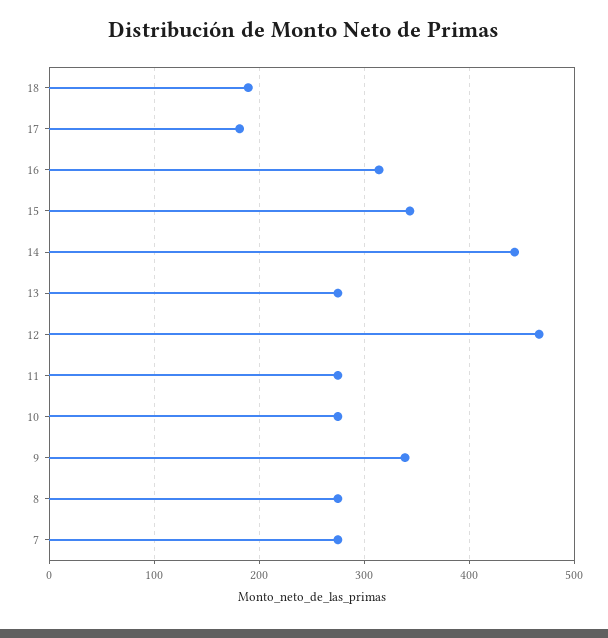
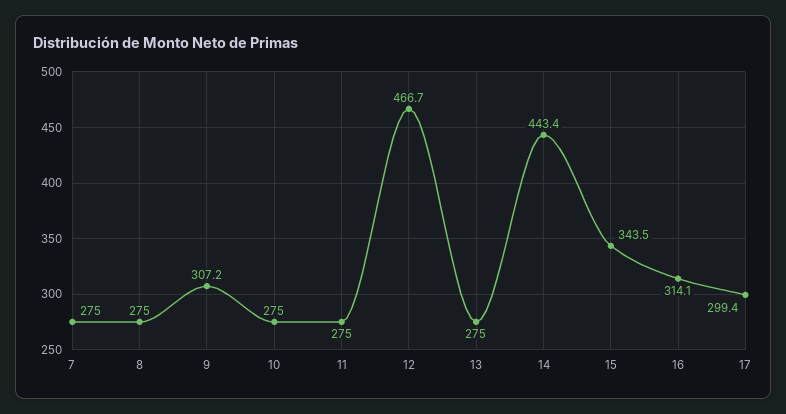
18: 190 -> none
17: 180 -> 299.4
9: 340 -> 307.2

